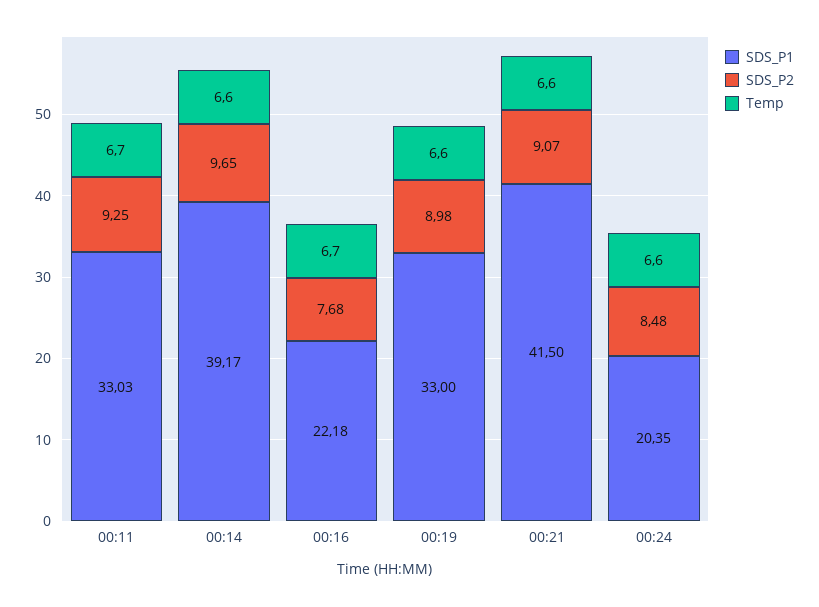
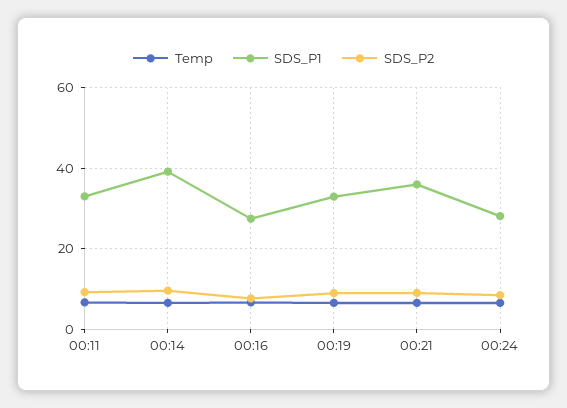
SDS_P1, 00:16: 22.18 -> 28
SDS_P1, 00:21: 41.5 -> 36
SDS_P1, 00:24: 20.35 -> 28

